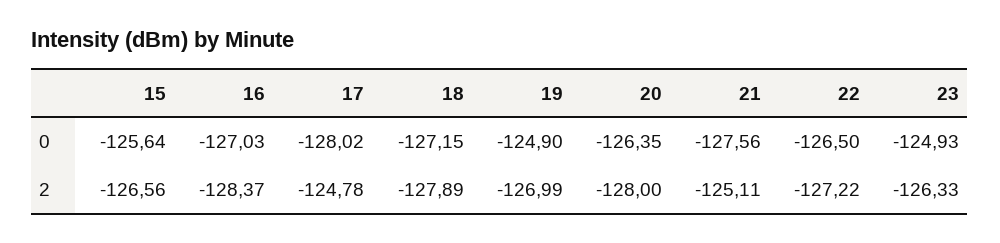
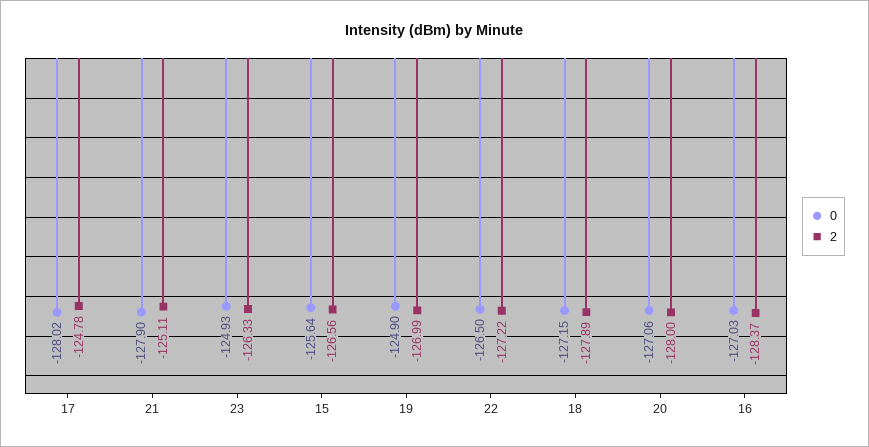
0, 20: -126.35 -> -127.06
0, 21: -127.56 -> -127.9

